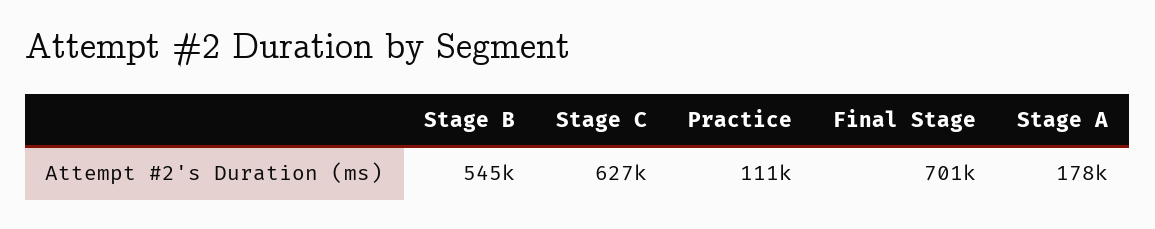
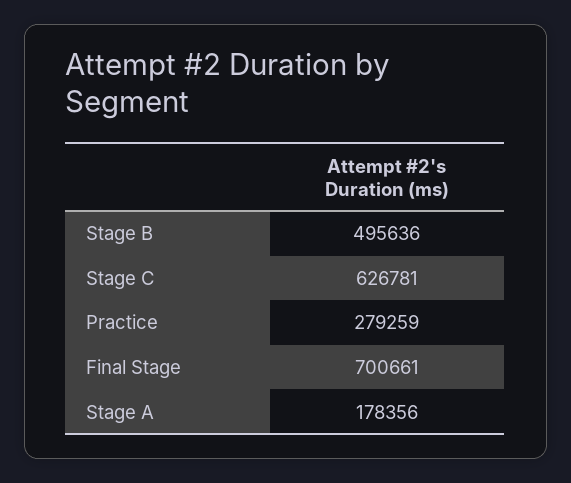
Stage B: 545000 -> 495636
Practice: 111000 -> 279259

